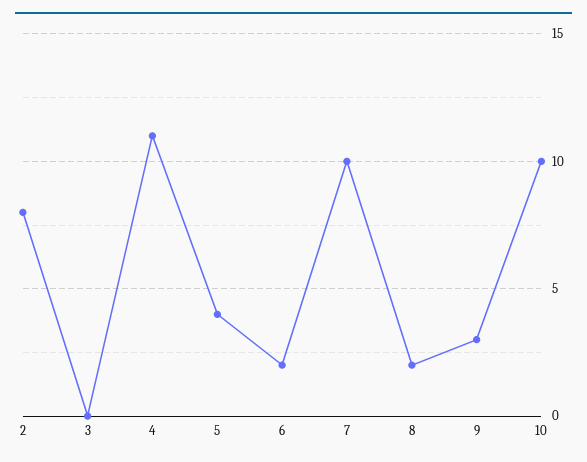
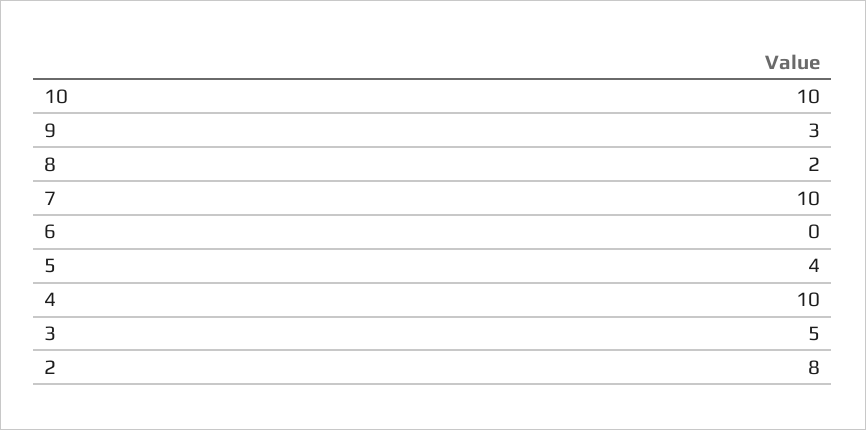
3: 0 -> 5
4: 11 -> 10
6: 2 -> 0

